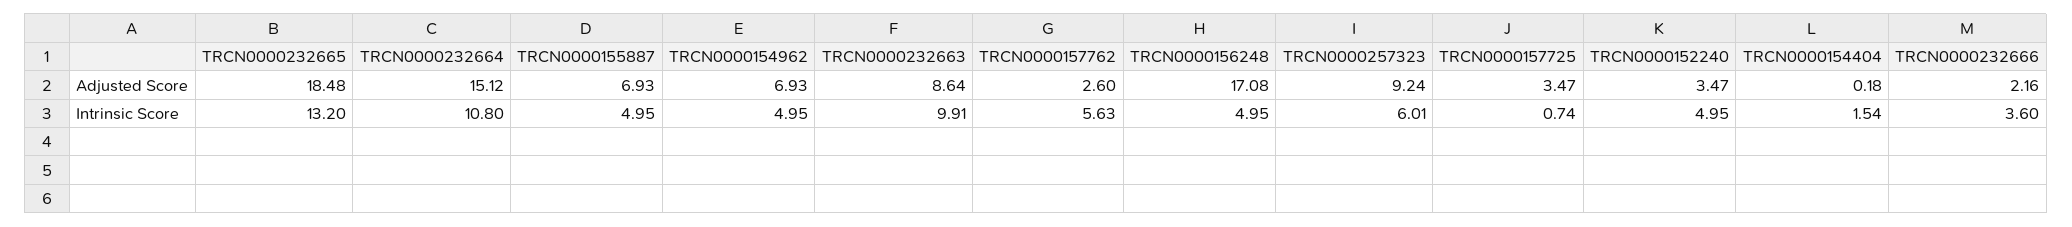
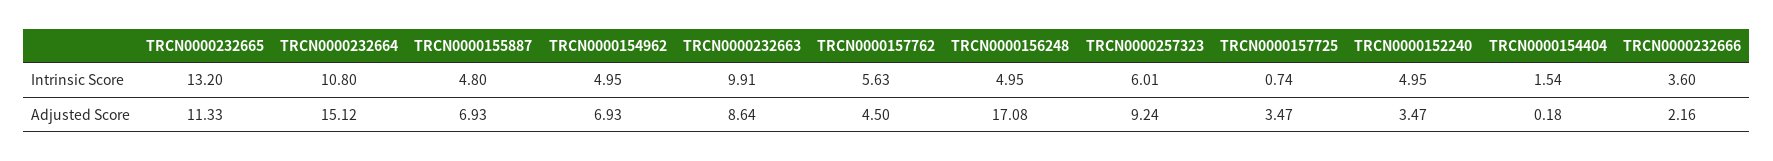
TRCN0000232665, Adjusted Score: 18.48 -> 11.33
TRCN0000157762, Adjusted Score: 2.6 -> 4.5
TRCN0000155887, Intrinsic Score: 4.95 -> 4.8

